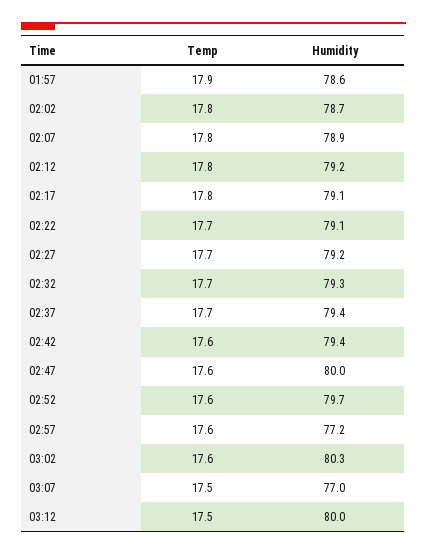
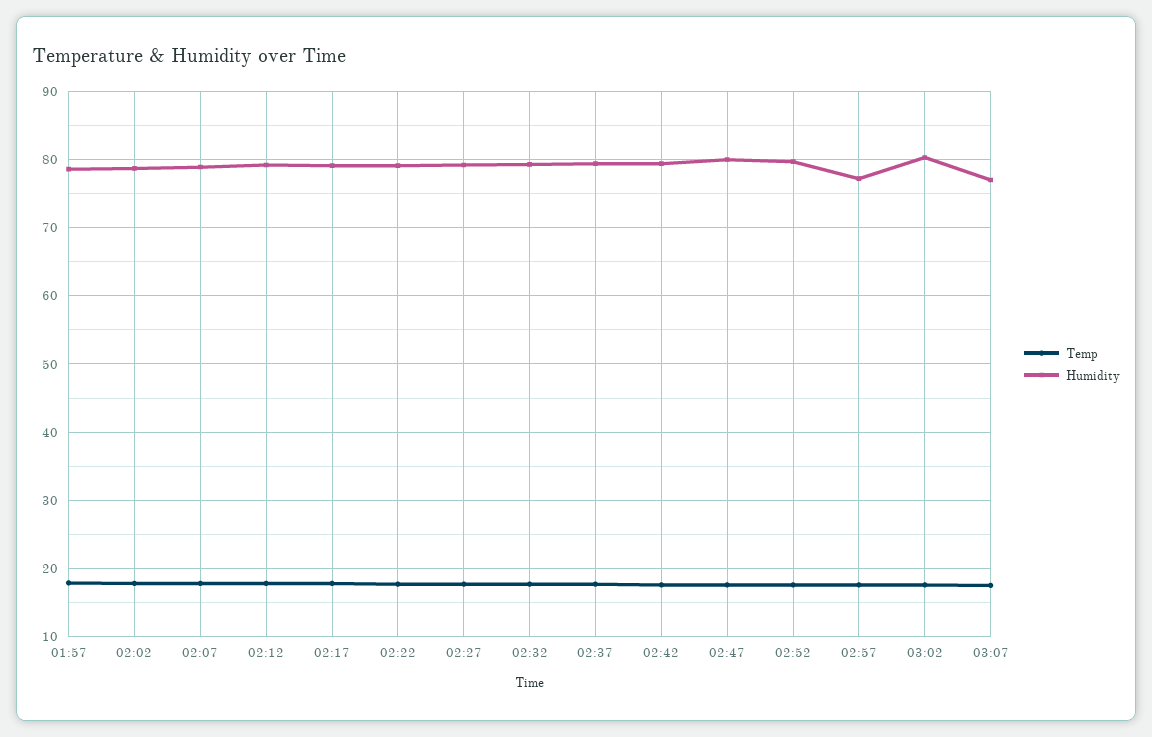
Temp, 03:12: 17.5 -> none
Humidity, 03:12: 80 -> none

